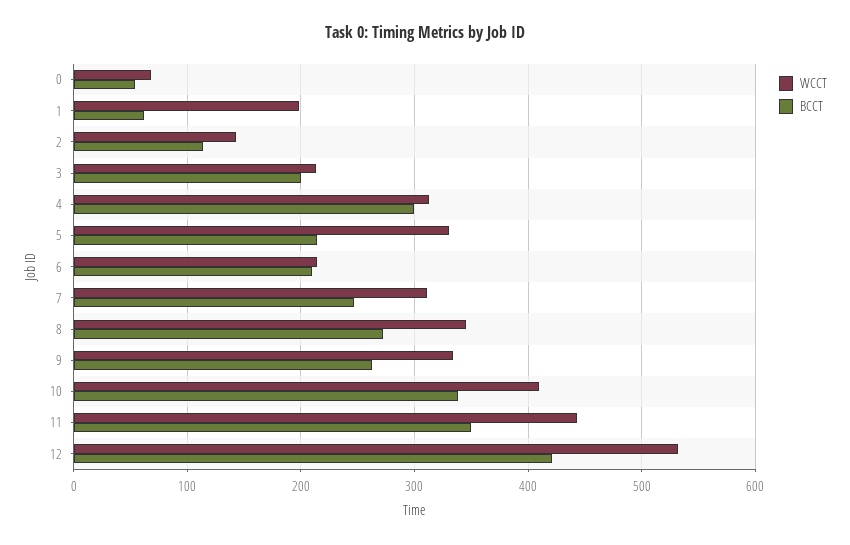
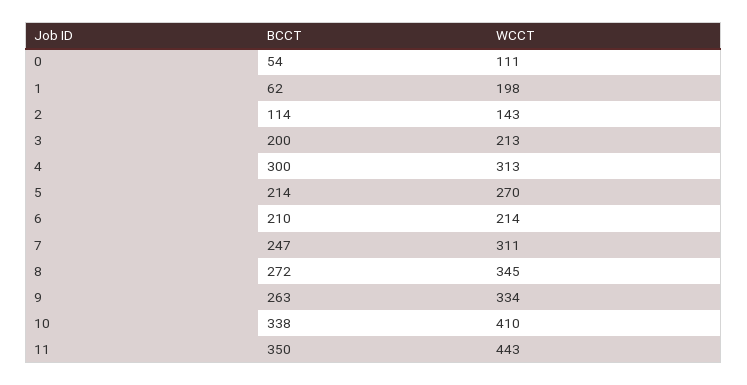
WCCT, 0: 70 -> 111
WCCT, 5: 330 -> 270
WCCT, 12: 530 -> none
BCCT, 12: 420 -> none

